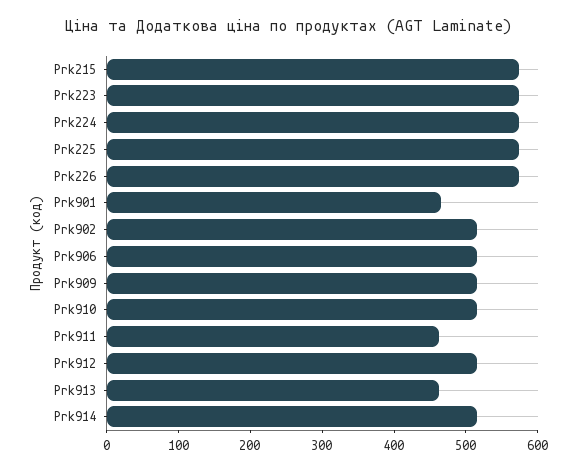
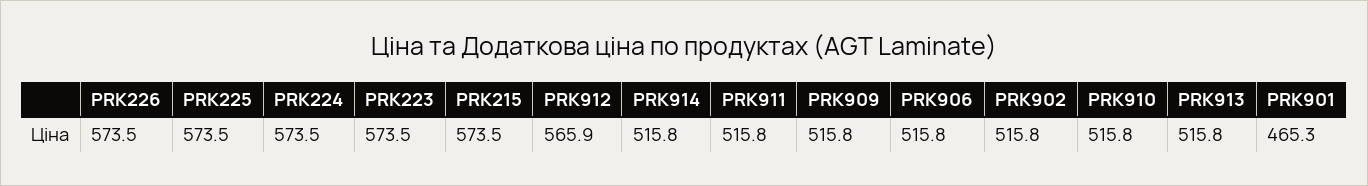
Prk911: 460 -> 515.8
Prk912: 520 -> 565.9
Prk913: 460 -> 515.8

